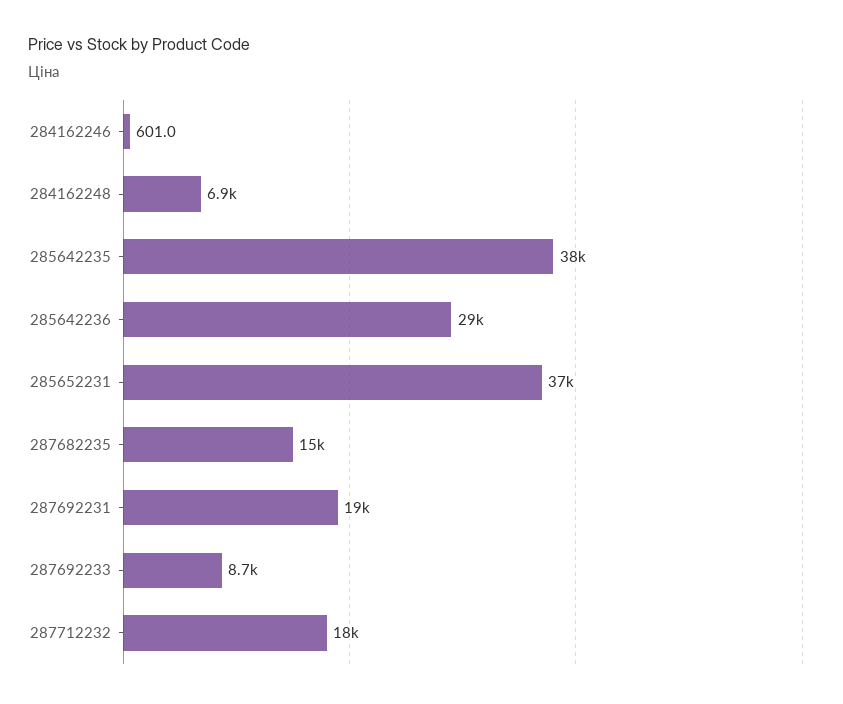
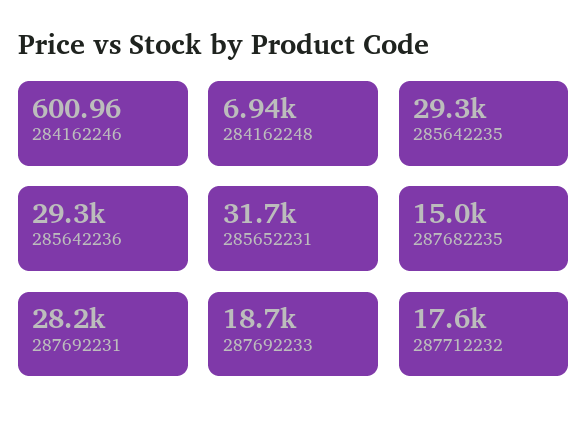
285642235: 38000 -> 29300
285652231: 37000 -> 31700
287692231: 19000 -> 28200
287692233: 8700 -> 18700

